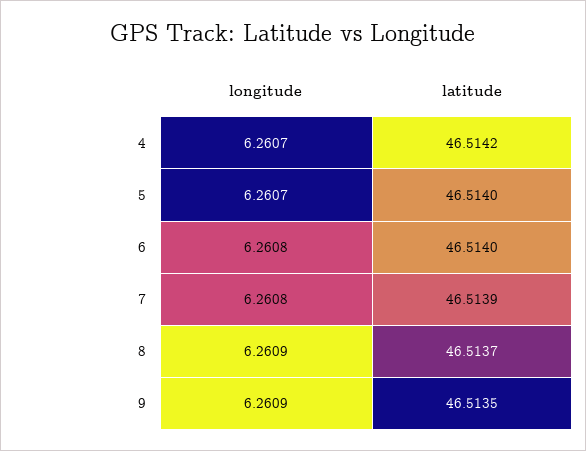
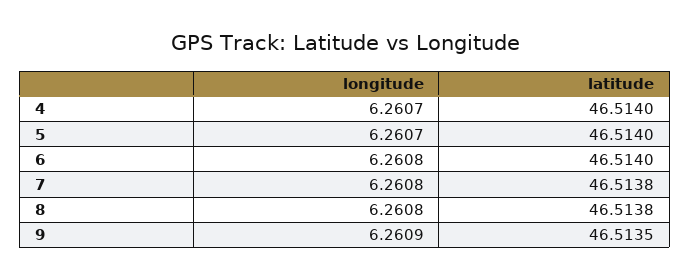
latitude, 4: 46.5142 -> 46.514
latitude, 7: 46.5139 -> 46.5138
longitude, 8: 6.2609 -> 6.2608
latitude, 8: 46.5137 -> 46.5138

